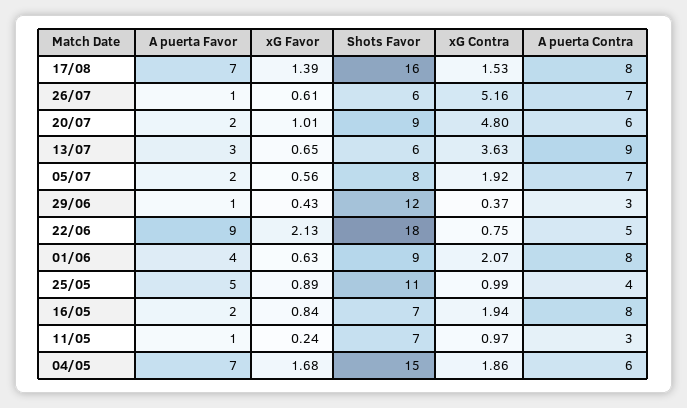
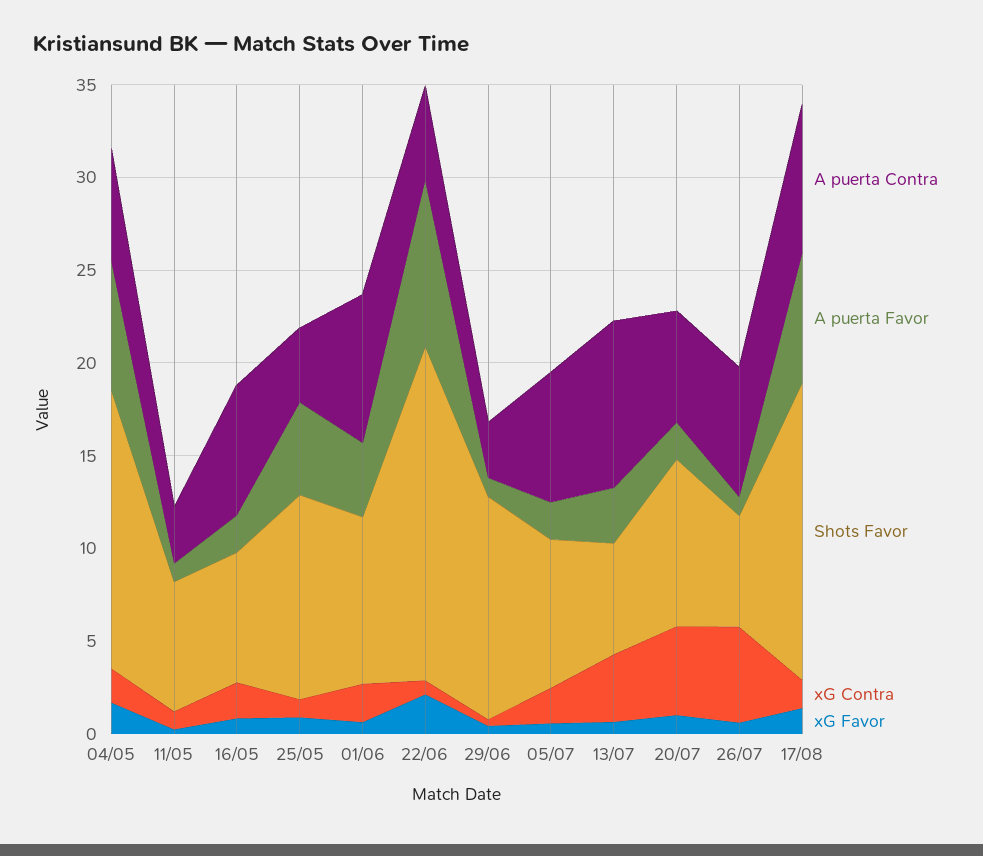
A puerta Contra, 16/05: 8 -> 7

